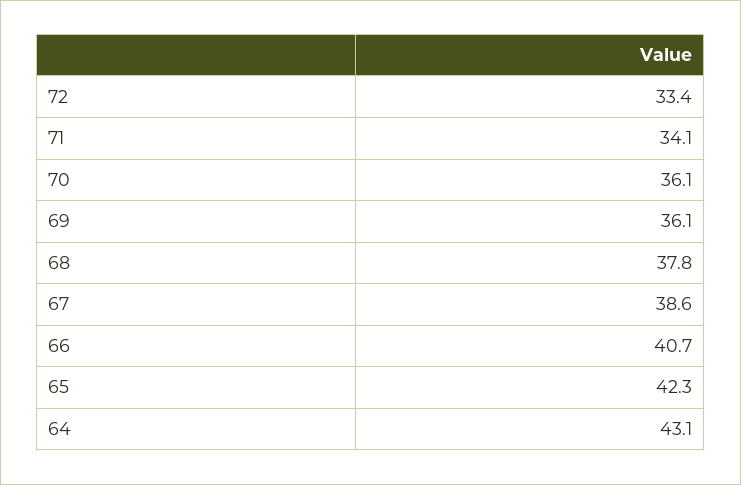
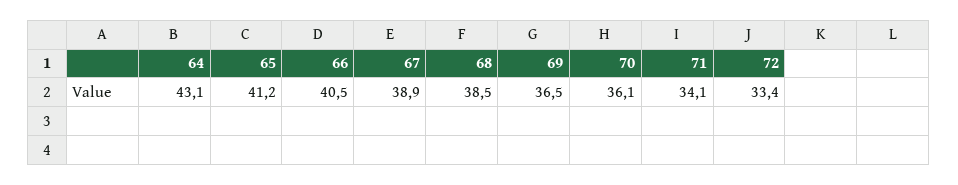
69: 36.1 -> 36.5
68: 37.8 -> 38.5
67: 38.6 -> 38.9
66: 40.7 -> 40.5
65: 42.3 -> 41.2

